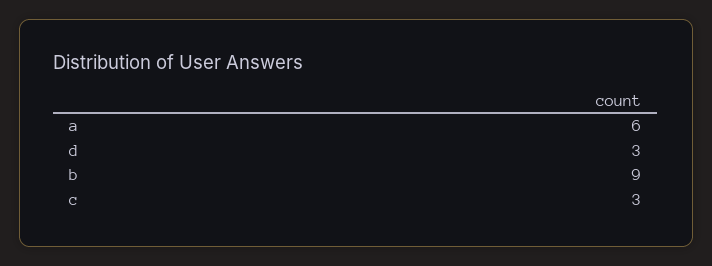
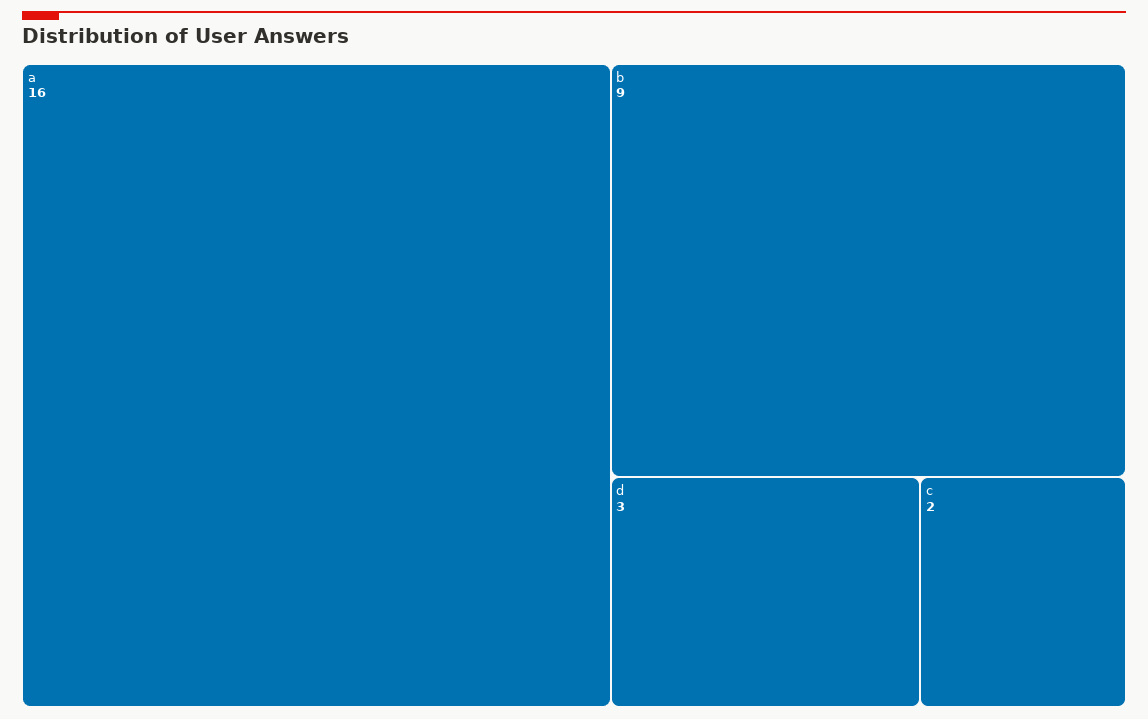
a: 6 -> 16
c: 3 -> 2

